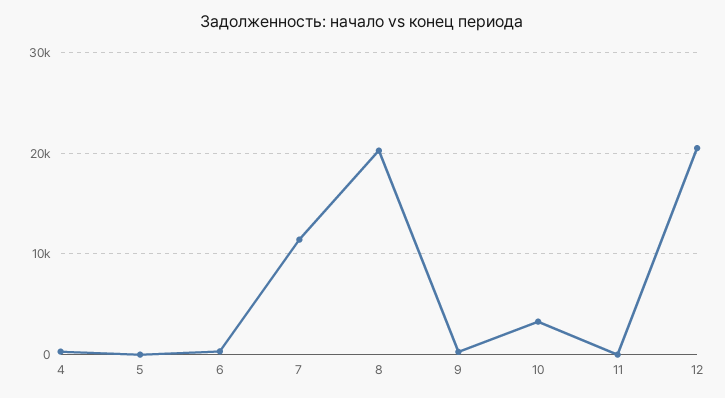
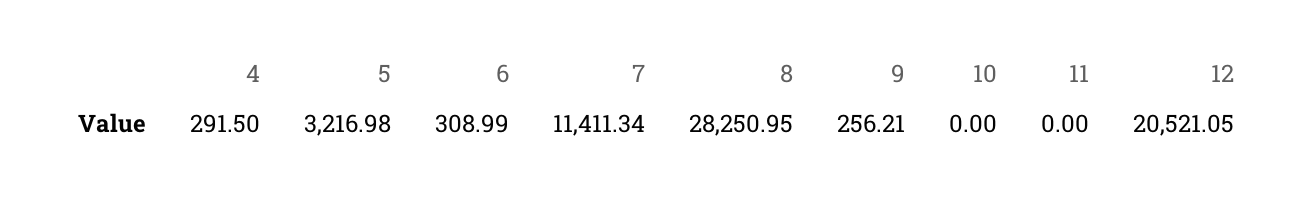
5: 0 -> 3216.98
8: 20000 -> 28250.95
10: 3000 -> 0

